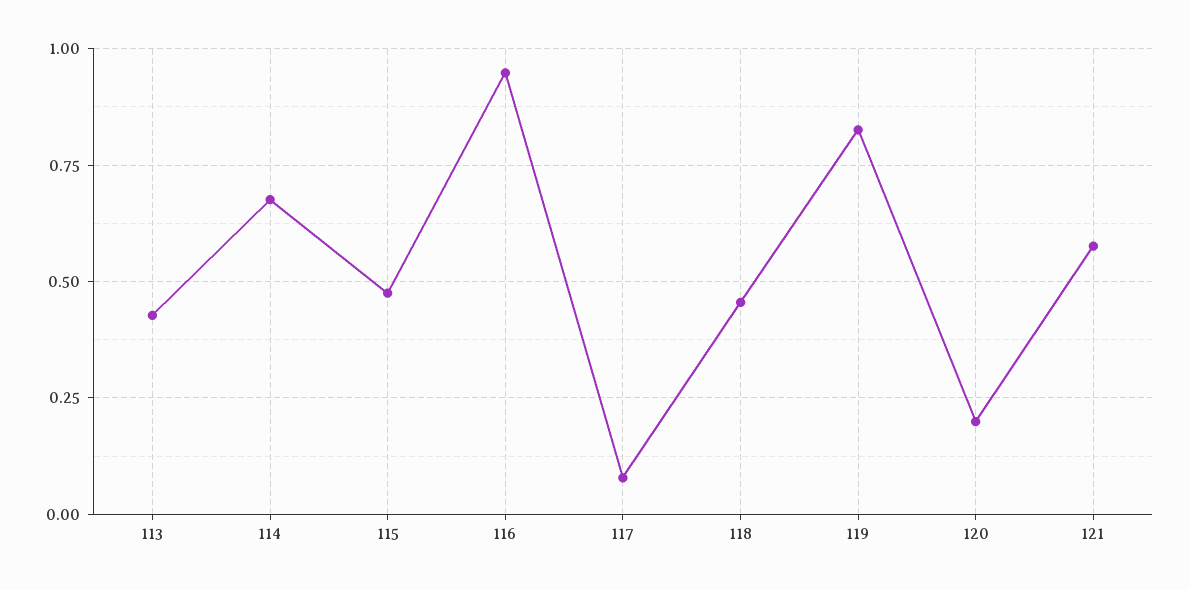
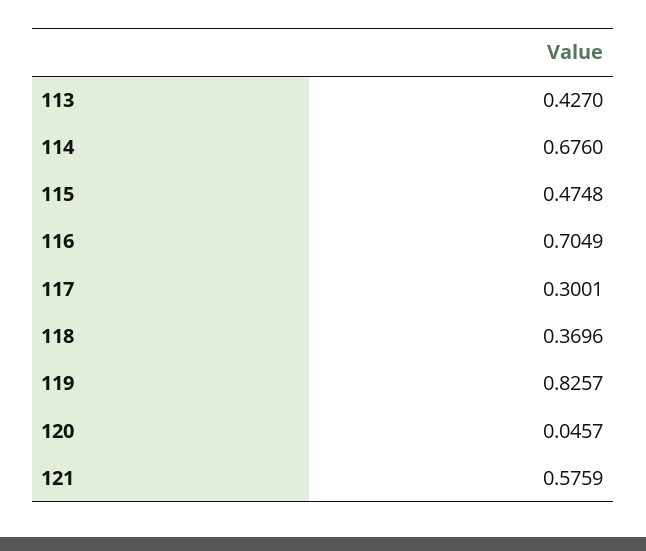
116: 0.95 -> 0.7049
117: 0.075 -> 0.3001
118: 0.45 -> 0.3696
120: 0.2 -> 0.0457

